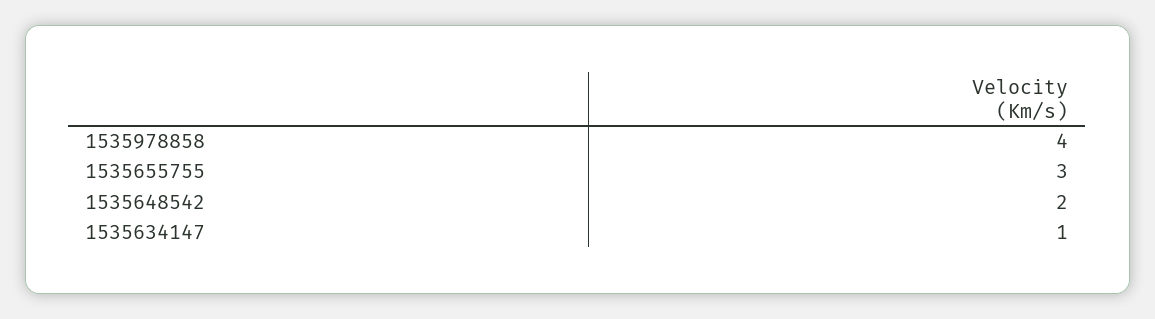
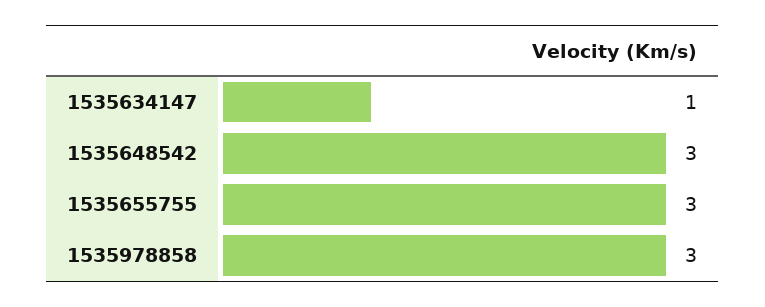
1535978858: 4 -> 3
1535648542: 2 -> 3

